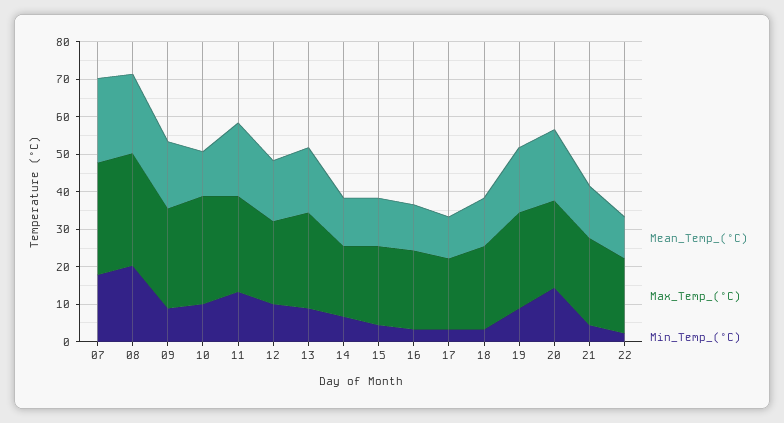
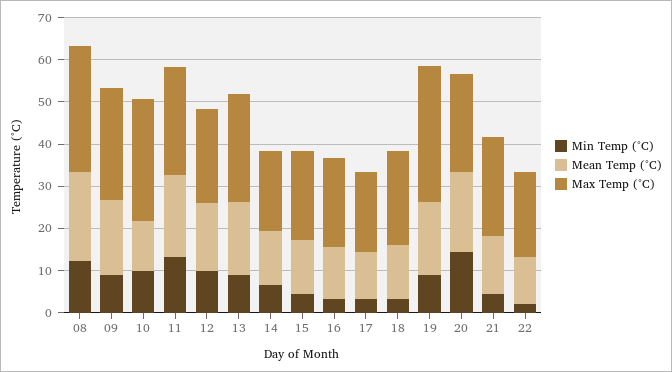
Mean_Temp_(°C), 07: 22.5 -> none
Max_Temp_(°C), 07: 30 -> none
Min_Temp_(°C), 07: 17.5 -> none
Min_Temp_(°C), 08: 20 -> 12
Max_Temp_(°C), 19: 25 -> 32

